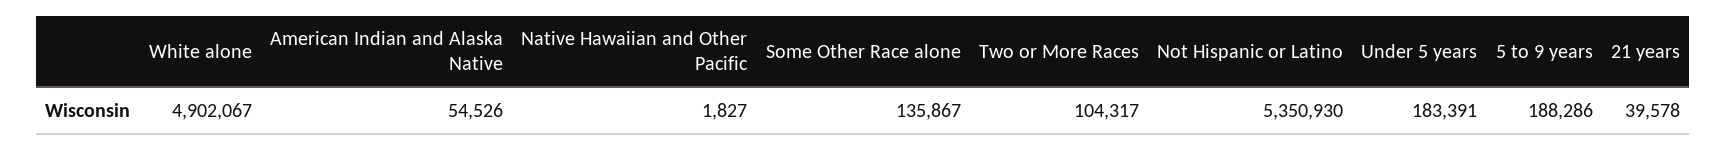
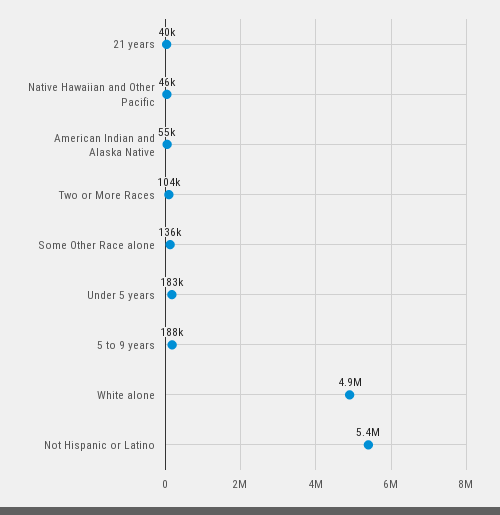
Native Hawaiian and Other Pacific: 1827 -> 46000

